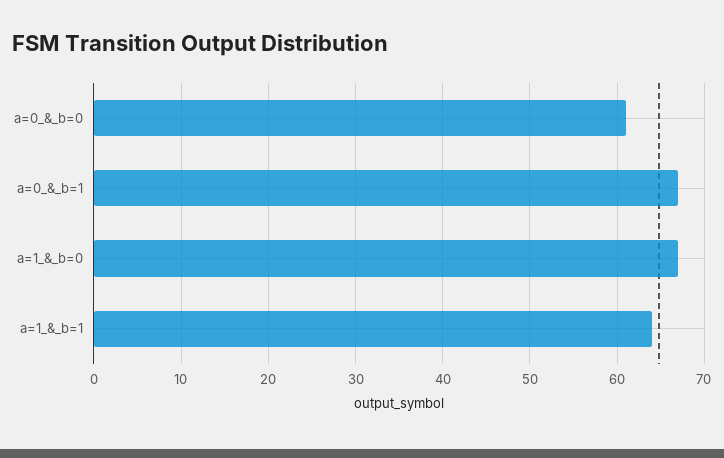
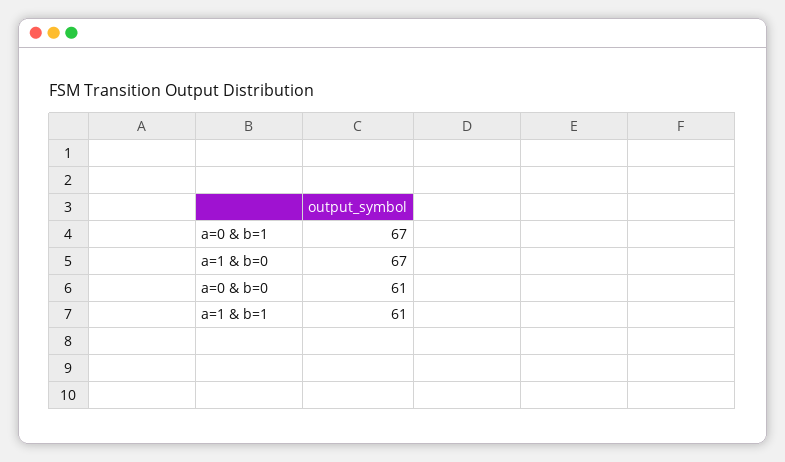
a=1_&_b=1: 64 -> 61

